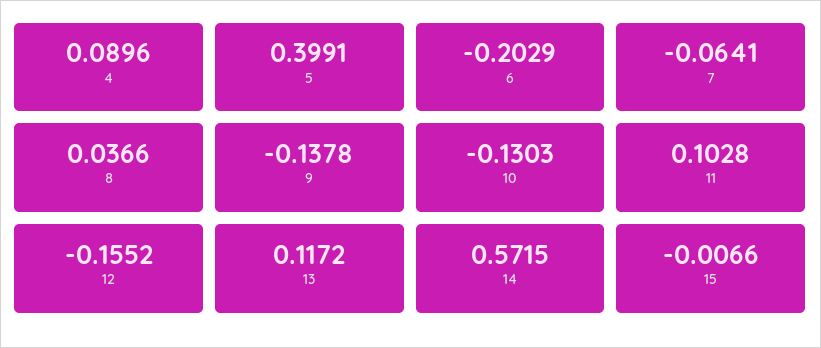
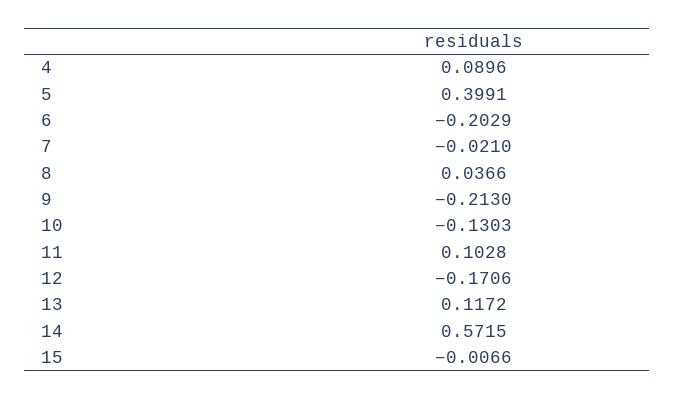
7: -0.0641 -> -0.021
9: -0.1378 -> -0.213
12: -0.1552 -> -0.1706

